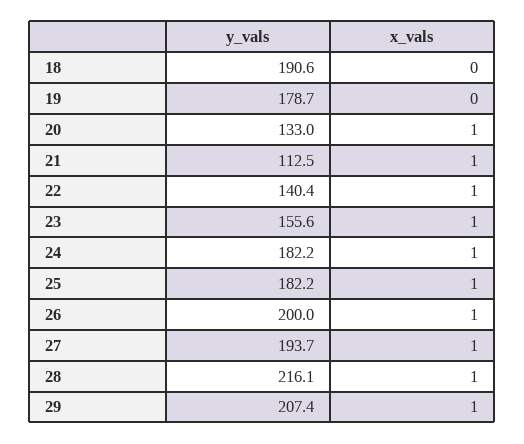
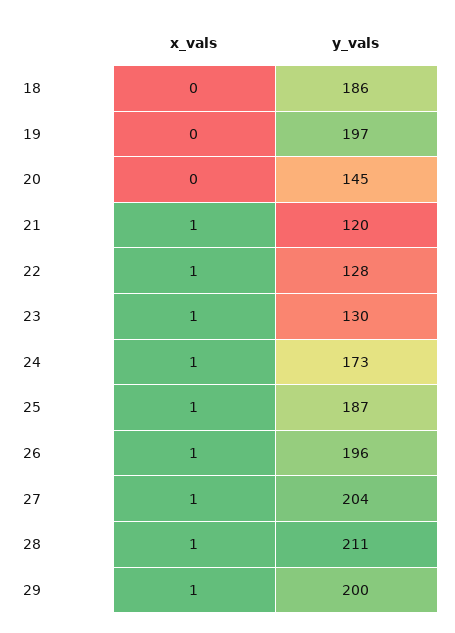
y_vals, 18: 190.6 -> 186
y_vals, 19: 178.7 -> 197
y_vals, 20: 133 -> 145
x_vals, 20: 1 -> 0
y_vals, 21: 112.5 -> 120
y_vals, 22: 140.4 -> 128
y_vals, 23: 155.6 -> 130
y_vals, 24: 182.2 -> 173
y_vals, 25: 182.2 -> 187
y_vals, 26: 200 -> 196
y_vals, 27: 193.7 -> 204
y_vals, 28: 216.1 -> 211
y_vals, 29: 207.4 -> 200

